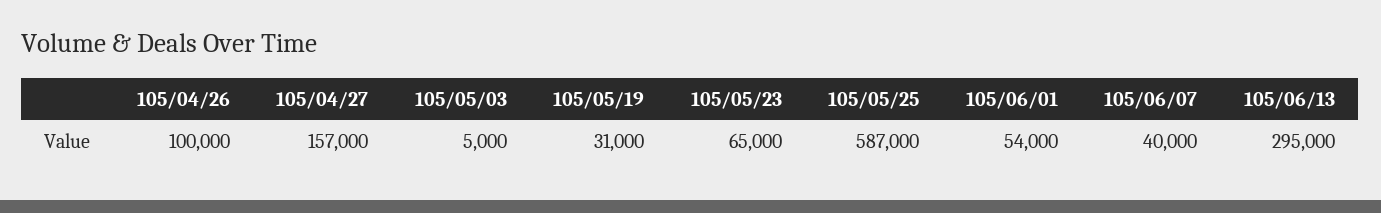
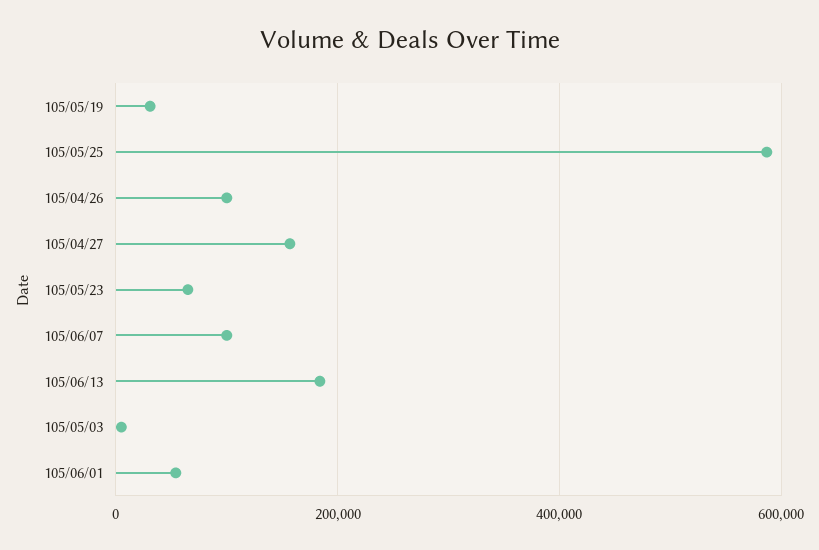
105/06/07: 40000 -> 100000
105/06/13: 295000 -> 180000

